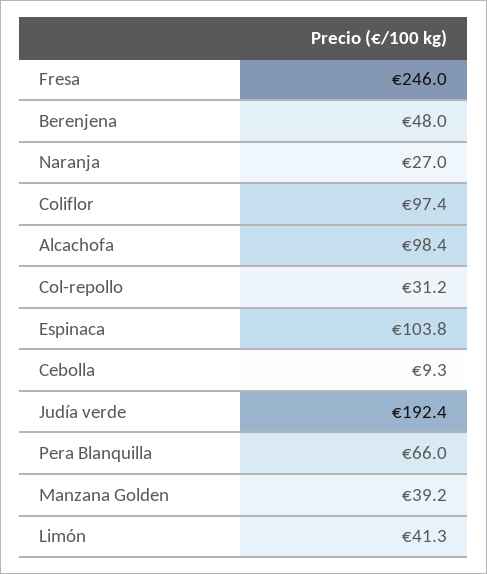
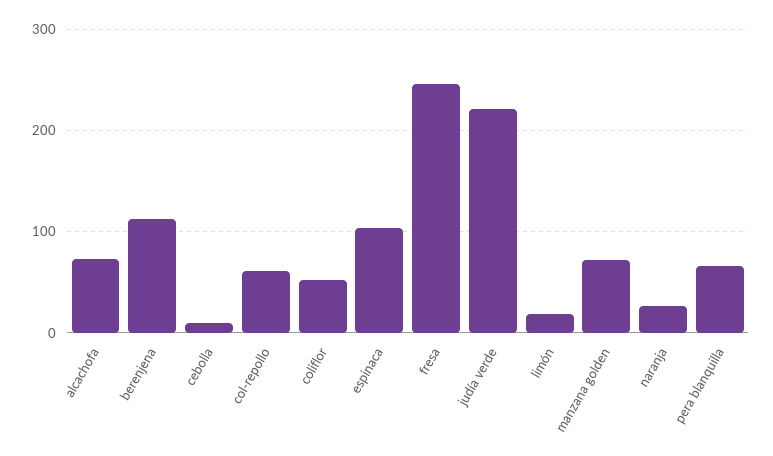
Berenjena: 48 -> 110
Coliflor: 97.4 -> 50
Alcachofa: 98.4 -> 70
Col-repollo: 31.2 -> 60
Judía verde: 192.4 -> 220
Manzana Golden: 39.2 -> 70
Limón: 41.3 -> 20

